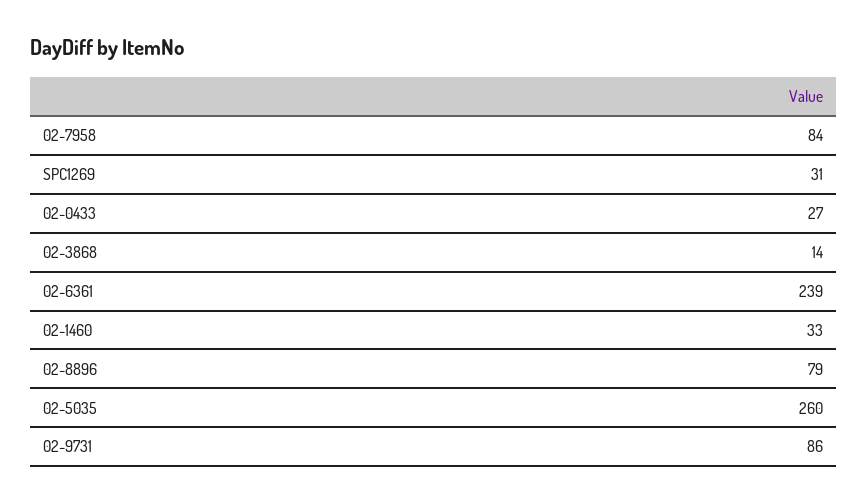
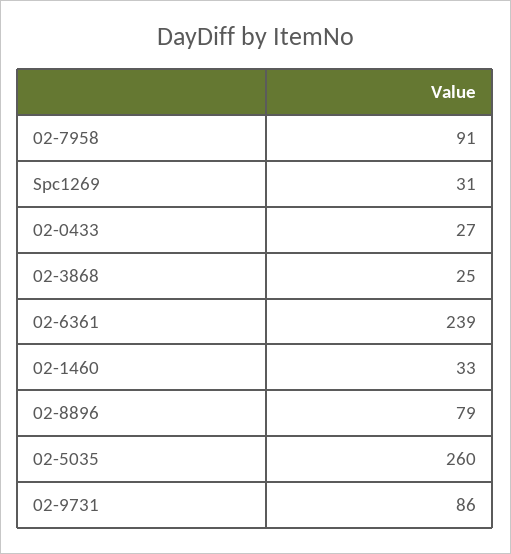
02-7958: 84 -> 91
02-3868: 14 -> 25

